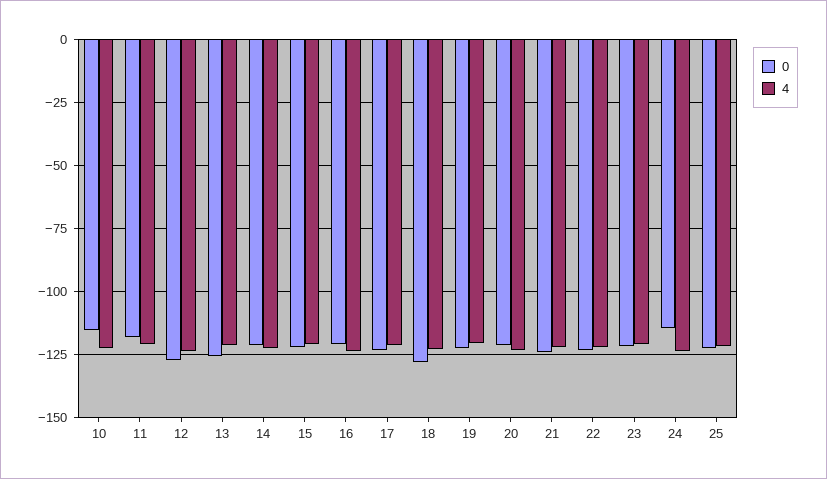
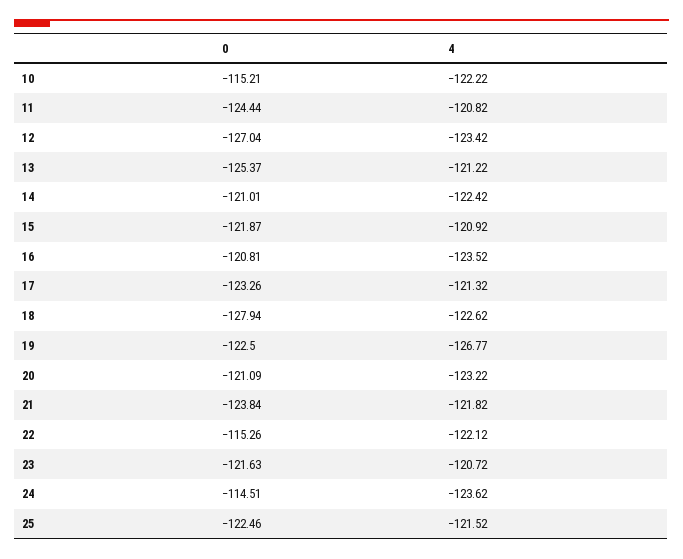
0, 11: -117.5 -> -124.44
4, 19: -120 -> -126.77
0, 22: -122.5 -> -115.26

